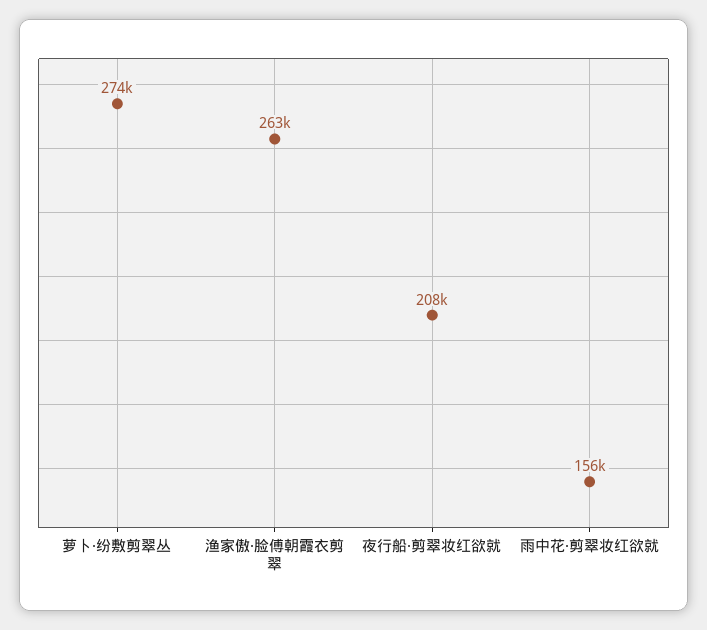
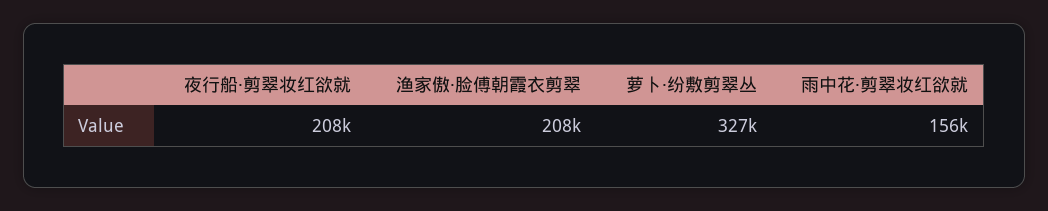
萝卜·纷敷剪翠丛: 274000 -> 327000
渔家傲·脸傅朝霞衣剪翠: 263000 -> 208000

